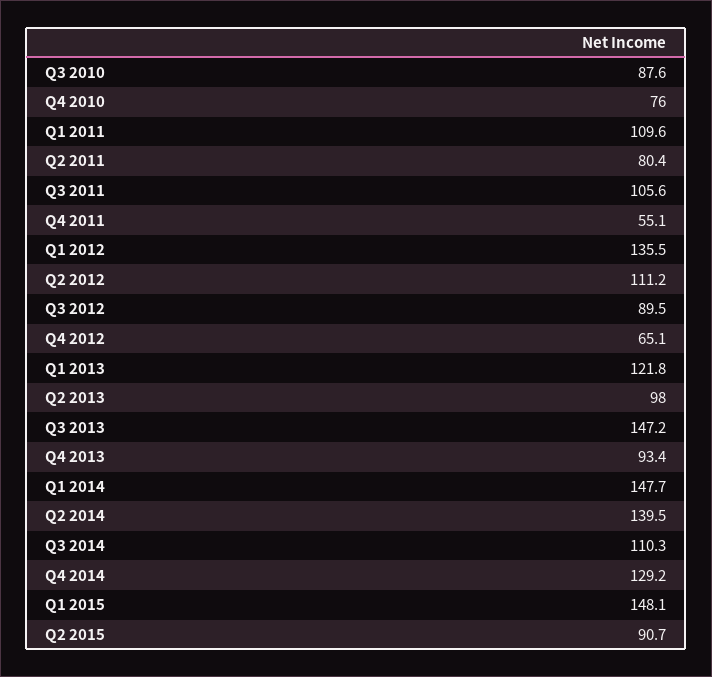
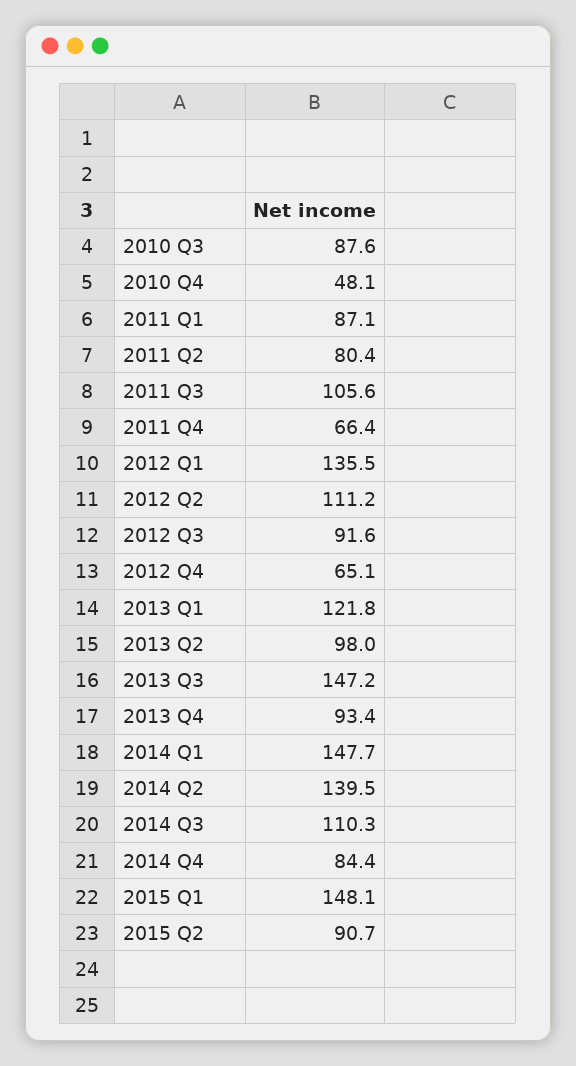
Q4 2010: 76 -> 48.1
Q1 2011: 109.6 -> 87.1
Q4 2011: 55.1 -> 66.4
Q3 2012: 89.5 -> 91.6
Q4 2014: 129.2 -> 84.4

